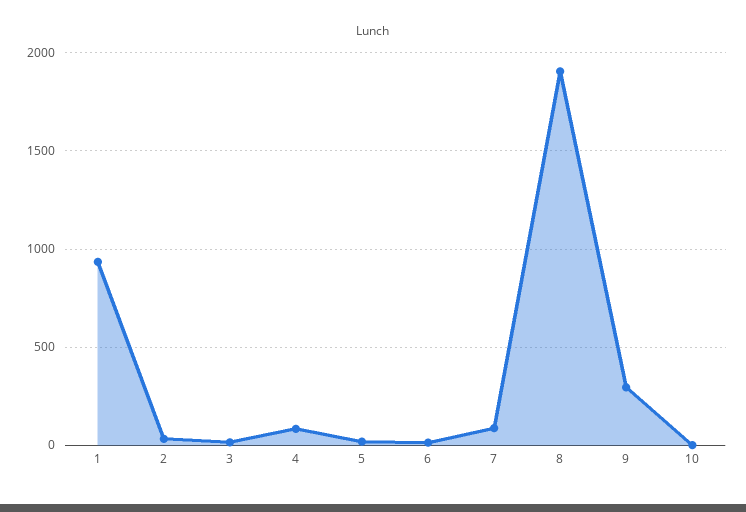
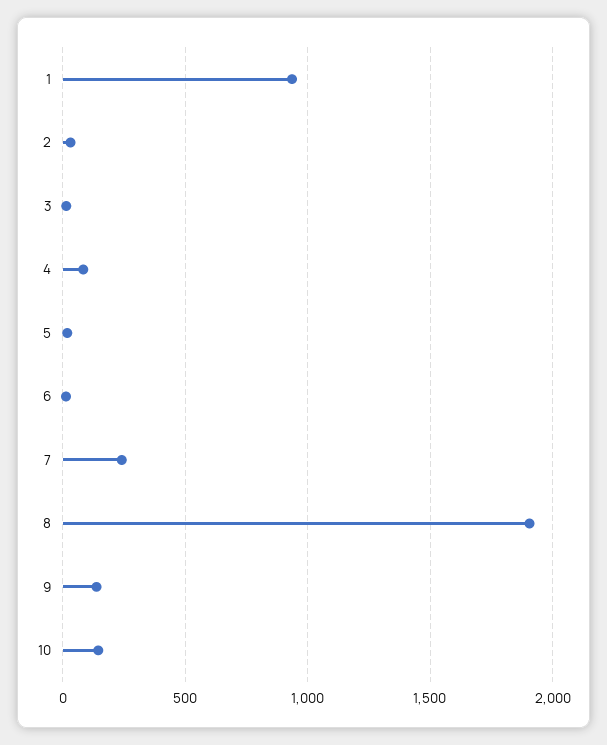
7: 100 -> 250
9: 300 -> 150
10: 0 -> 150

